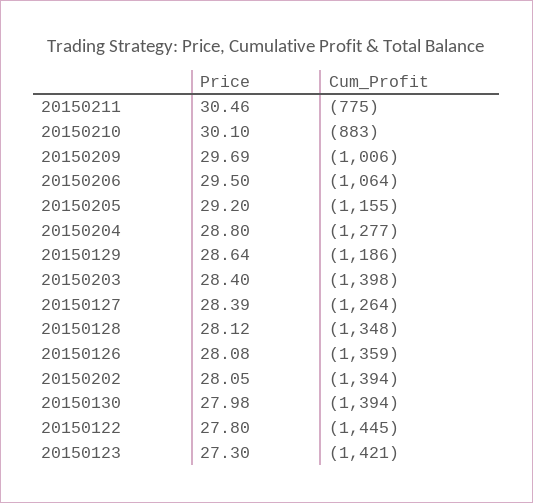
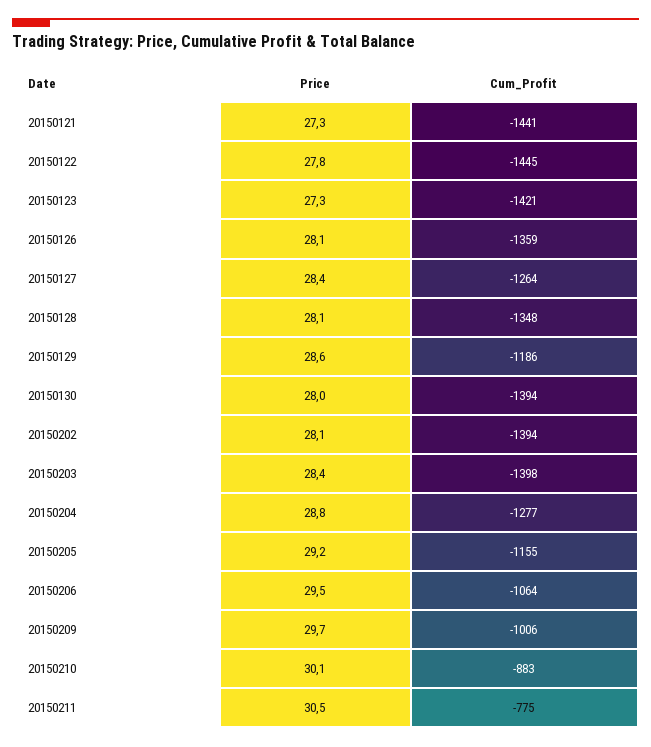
Price, 20150121: none -> 27.3
Cum_Profit, 20150121: none -> -1441

